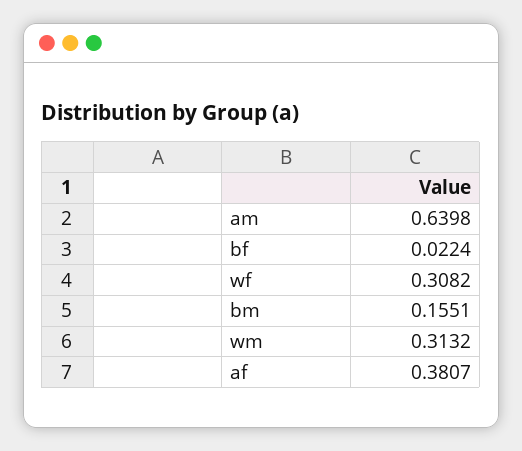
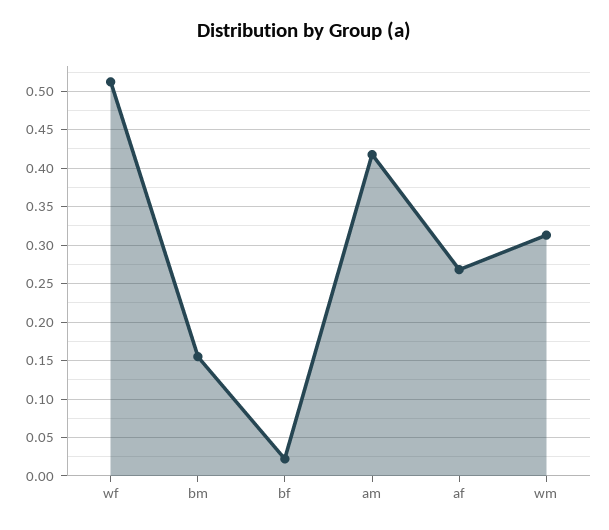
am: 0.6398 -> 0.42
wf: 0.3082 -> 0.51
af: 0.3807 -> 0.27

